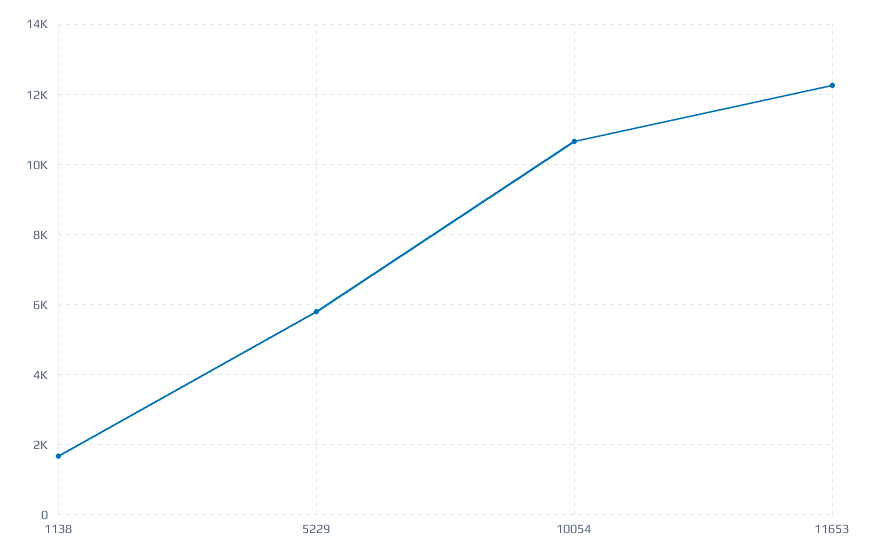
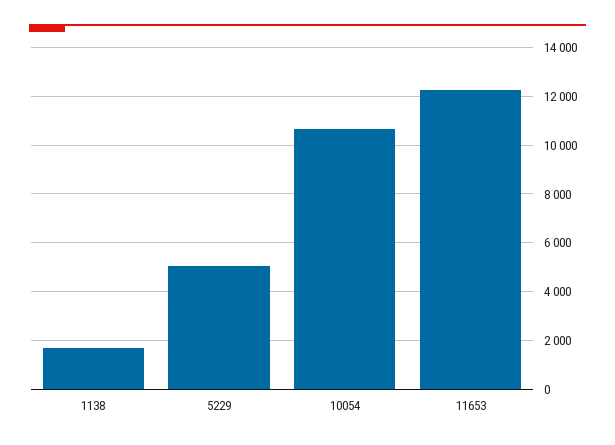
5229: 5800 -> 5000

